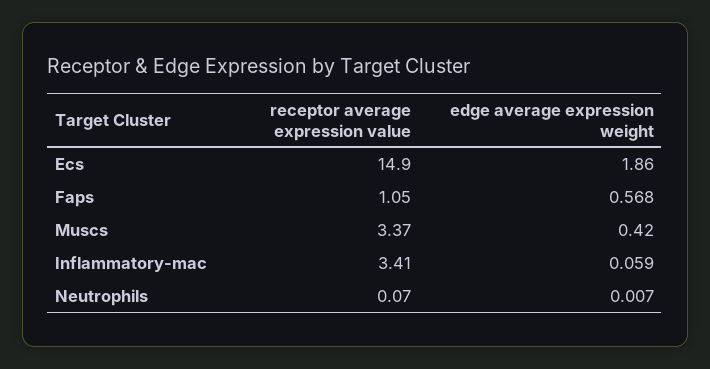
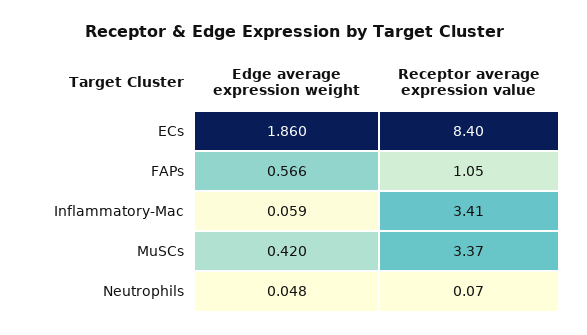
receptor average expression value, Ecs: 14.9 -> 8.4
edge average expression weight, Faps: 0.568 -> 0.566
edge average expression weight, Neutrophils: 0.007 -> 0.048

